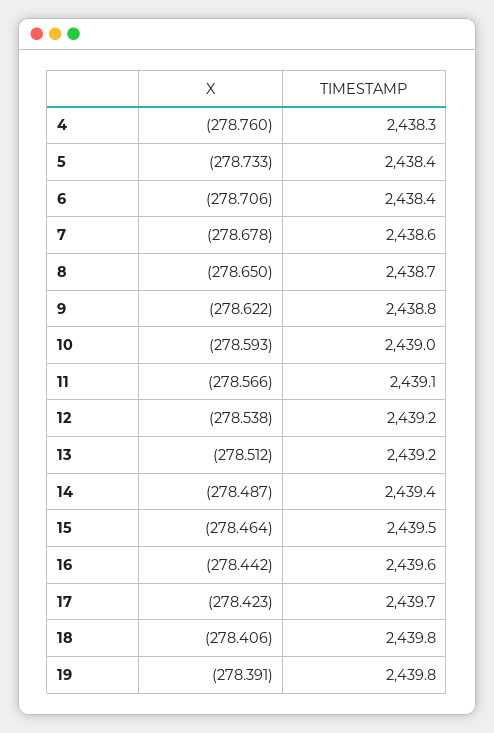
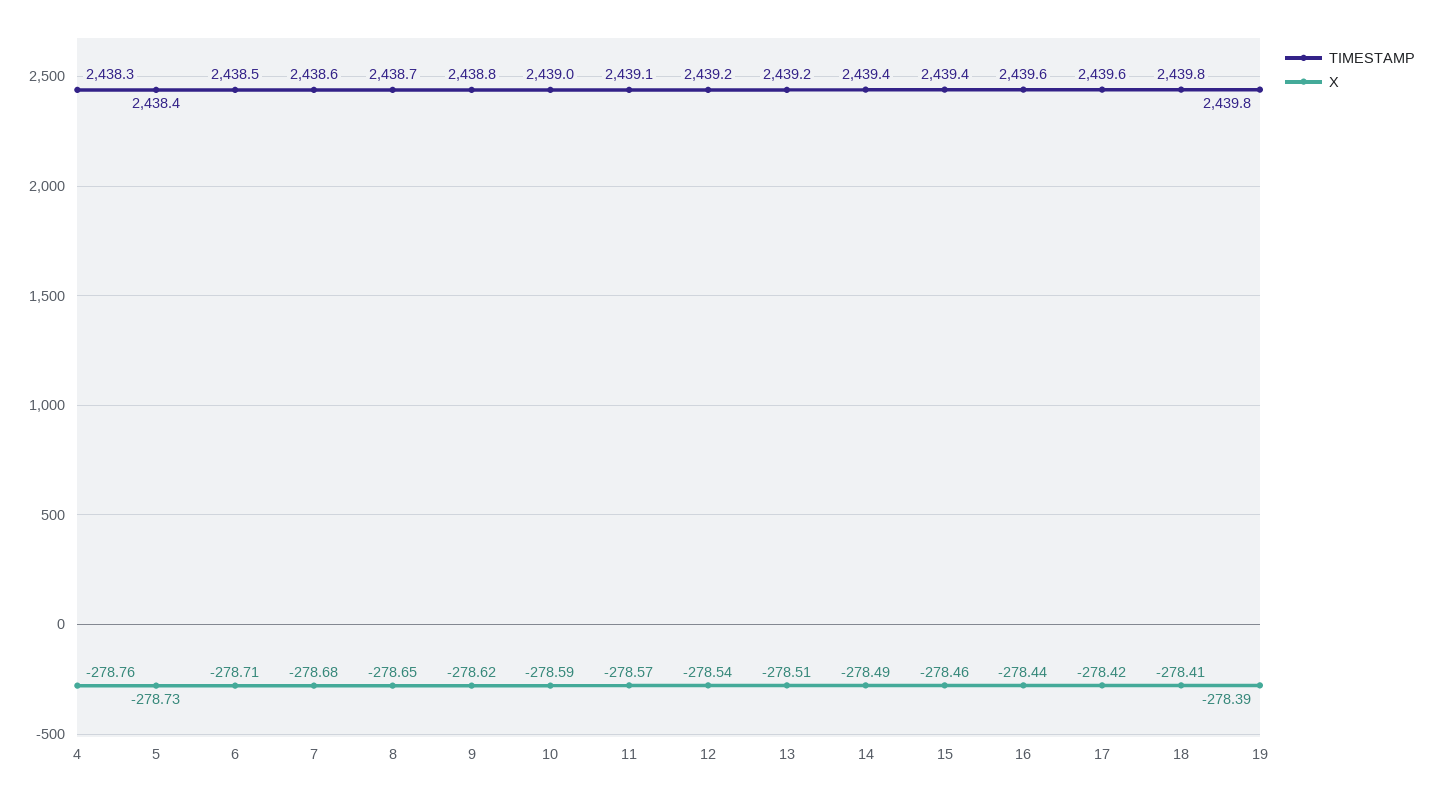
TIMESTAMP, 6: 2438.4 -> 2438.5
TIMESTAMP, 15: 2439.5 -> 2439.4
TIMESTAMP, 17: 2439.7 -> 2439.6

